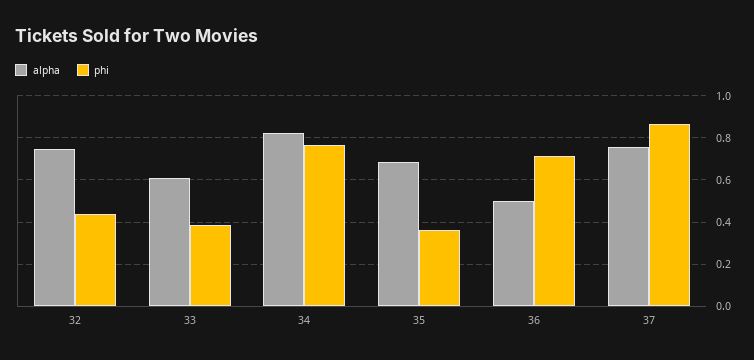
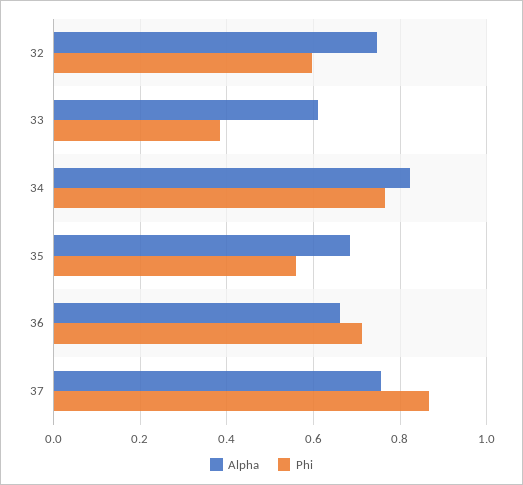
phi, 32: 0.45 -> 0.6
phi, 35: 0.35 -> 0.56
alpha, 36: 0.5 -> 0.66

